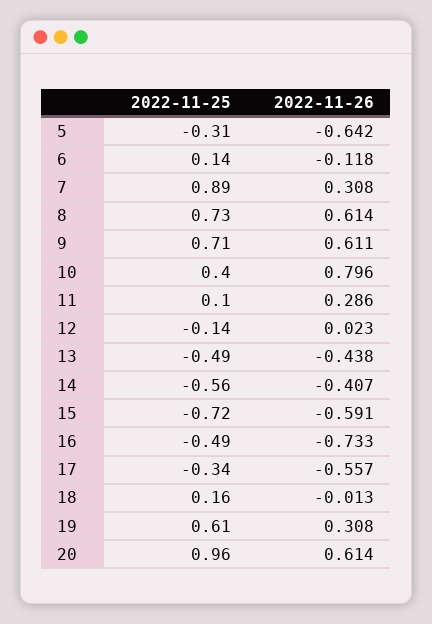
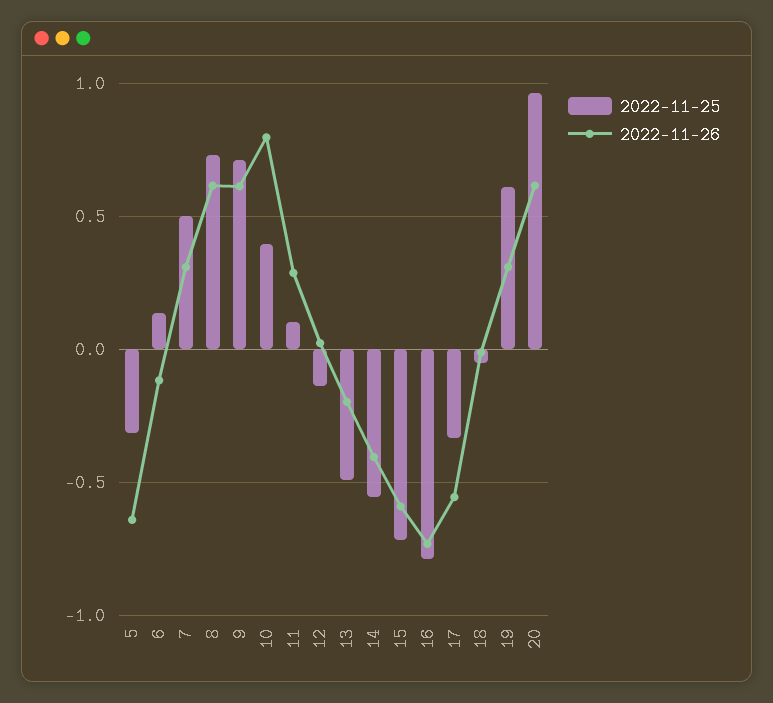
2022-11-25, 7: 0.89 -> 0.5
2022-11-26, 13: -0.438 -> -0.2
2022-11-25, 16: -0.49 -> -0.8
2022-11-25, 18: 0.16 -> -0.05

